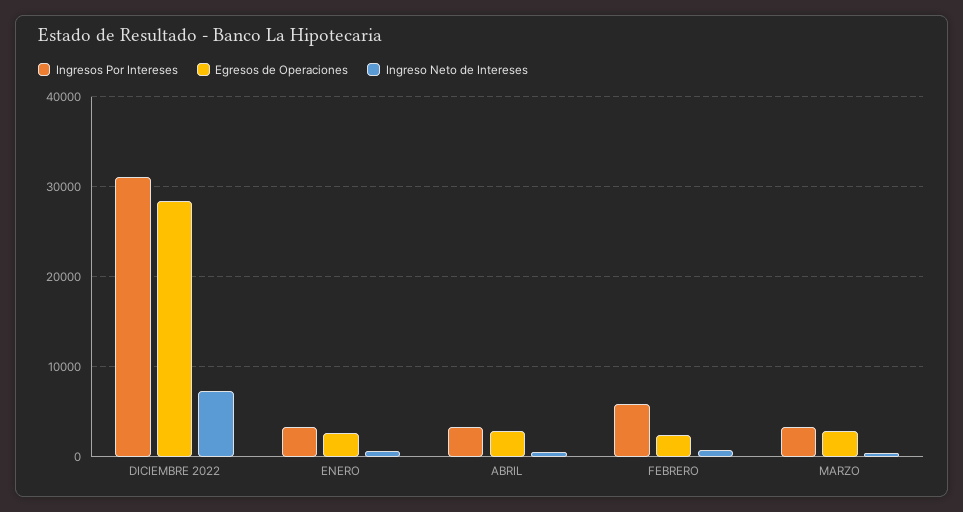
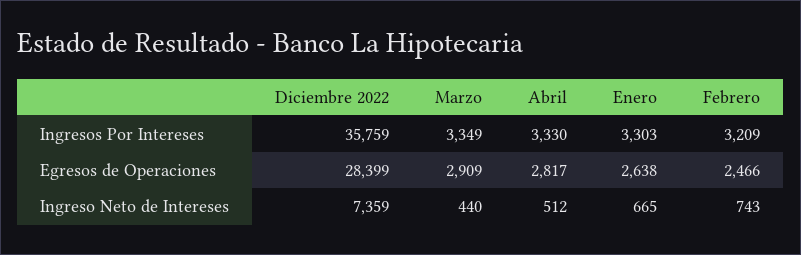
Ingresos Por Intereses, DICIEMBRE 2022: 31000 -> 35759
Ingresos Por Intereses, FEBRERO: 6000 -> 3209

